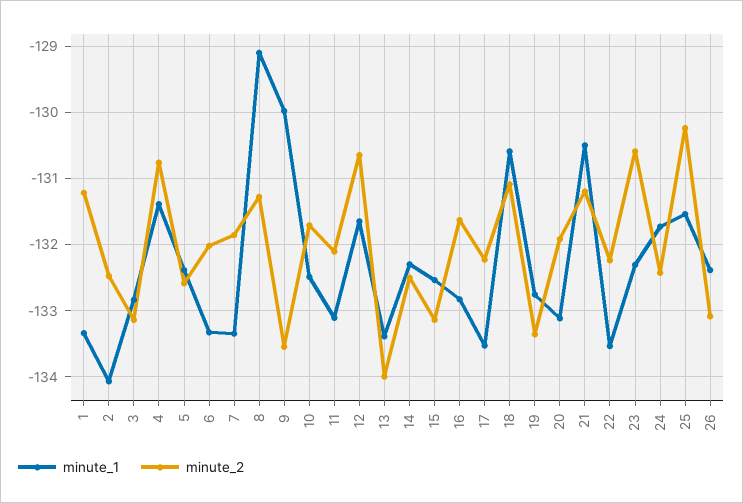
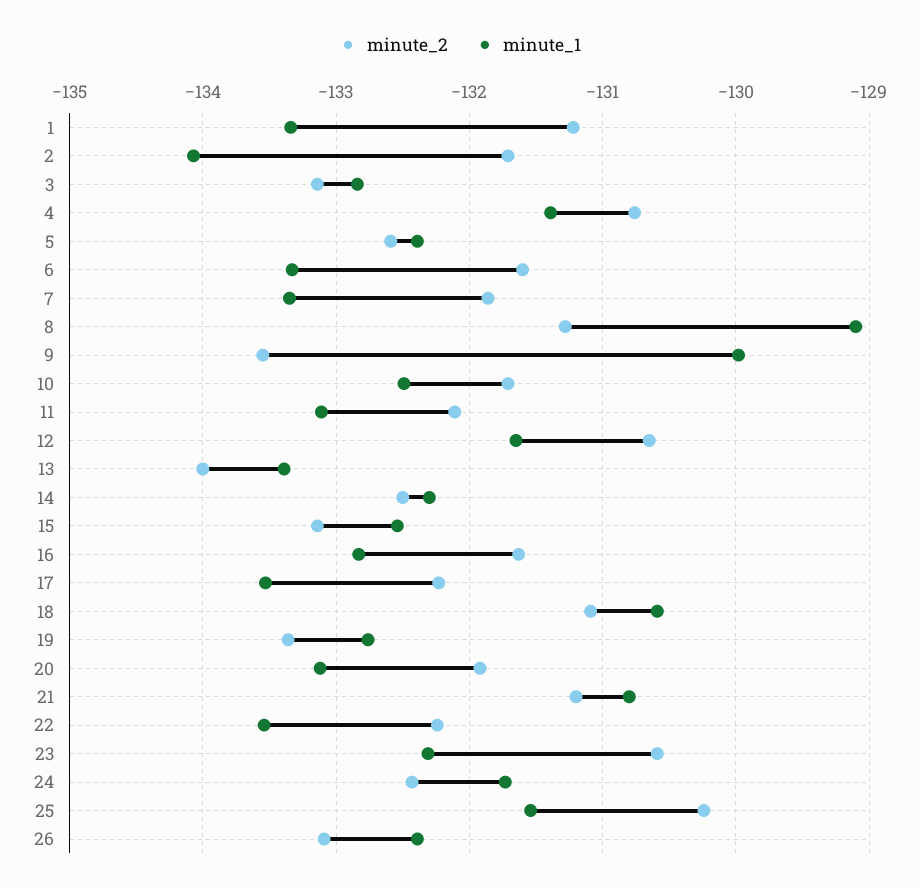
minute_2, 2: -132.5 -> -131.7
minute_2, 6: -132 -> -131.6
minute_1, 21: -130.5 -> -130.8

